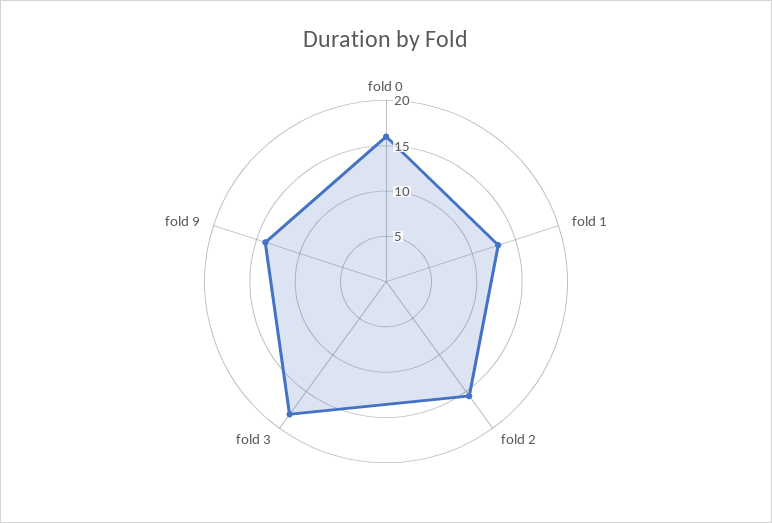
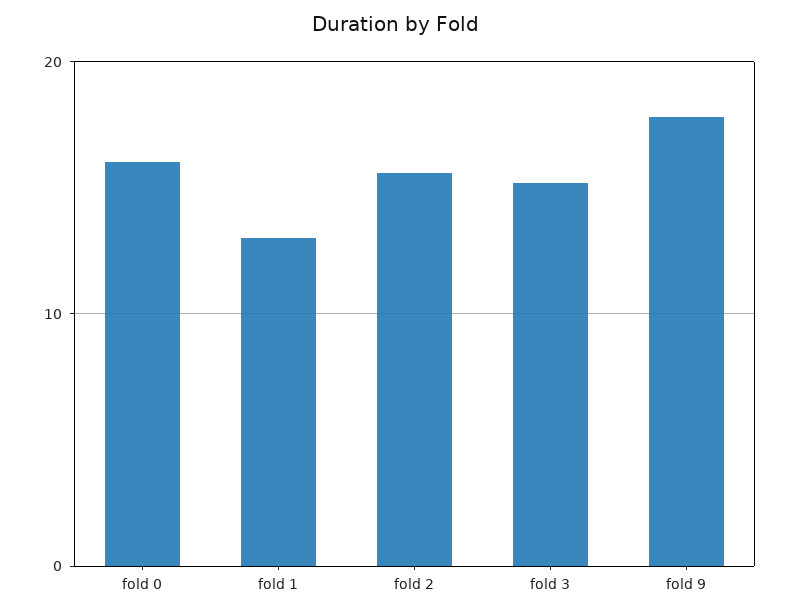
fold 3: 18 -> 15
fold 9: 14 -> 18

